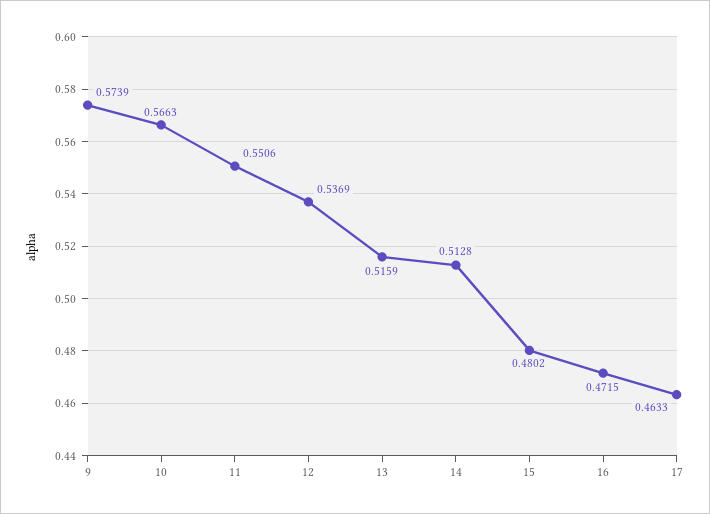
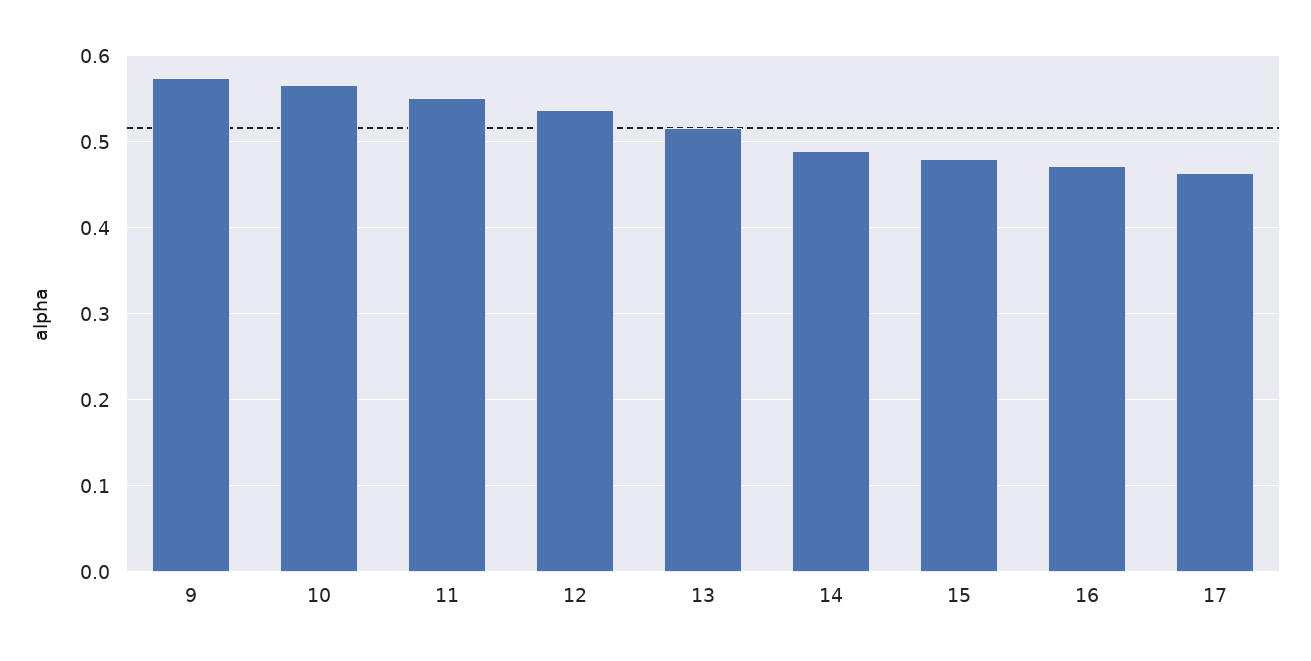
14: 0.5128 -> 0.49

